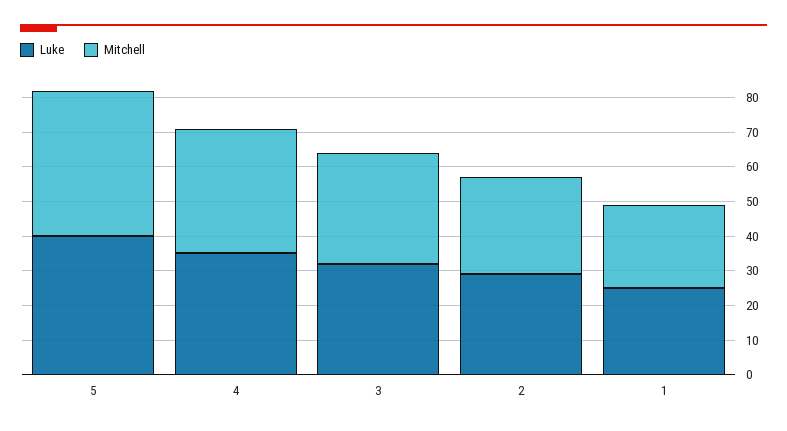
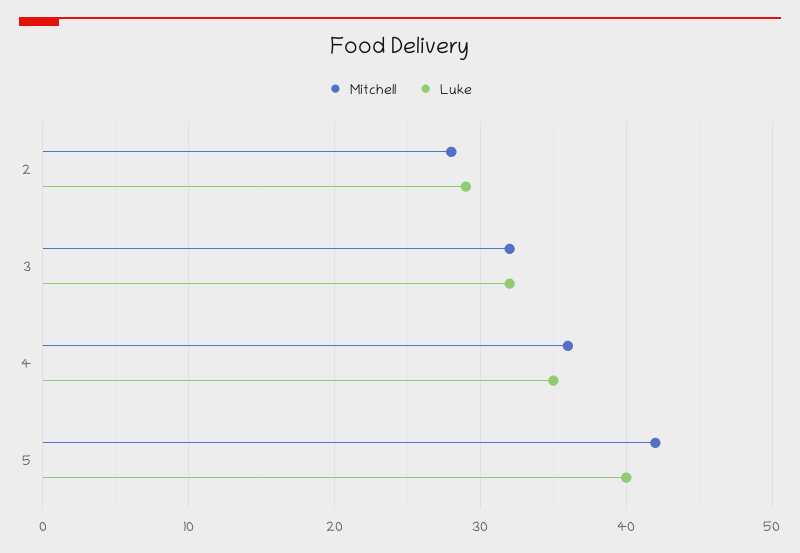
Luke, 1: 25 -> none
Mitchell, 1: 25 -> none

